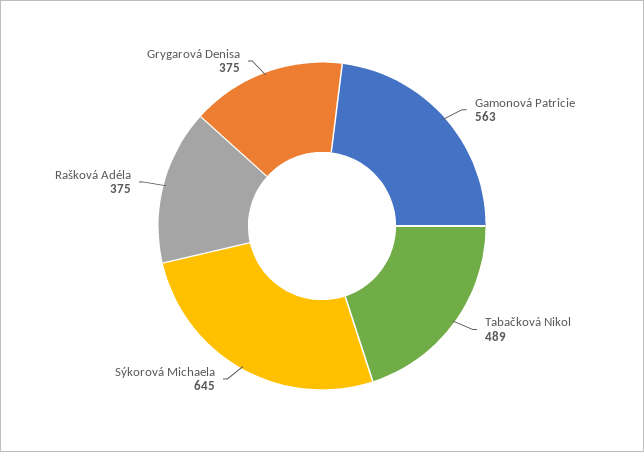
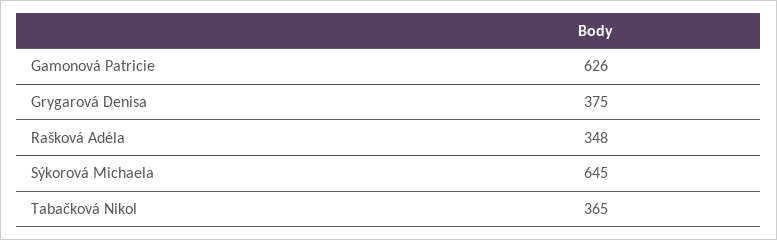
Gamonová Patricie: 563 -> 626
Tabačková Nikol: 489 -> 365
Rašková Adéla: 375 -> 348

